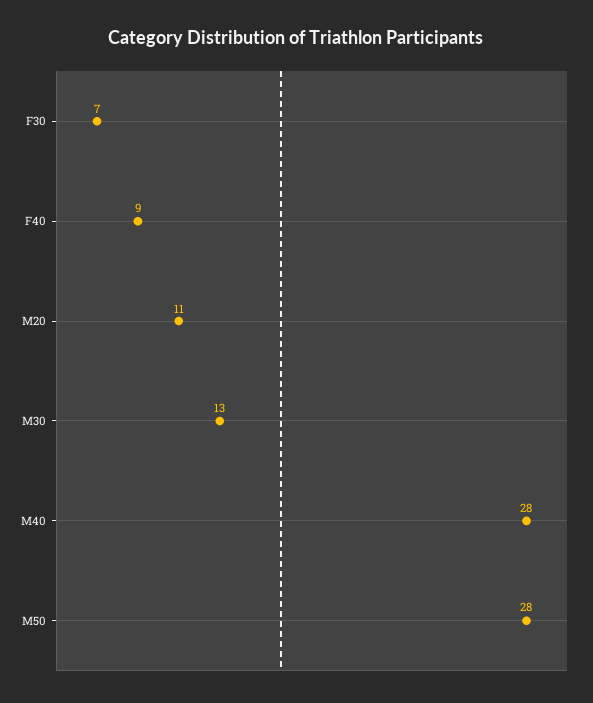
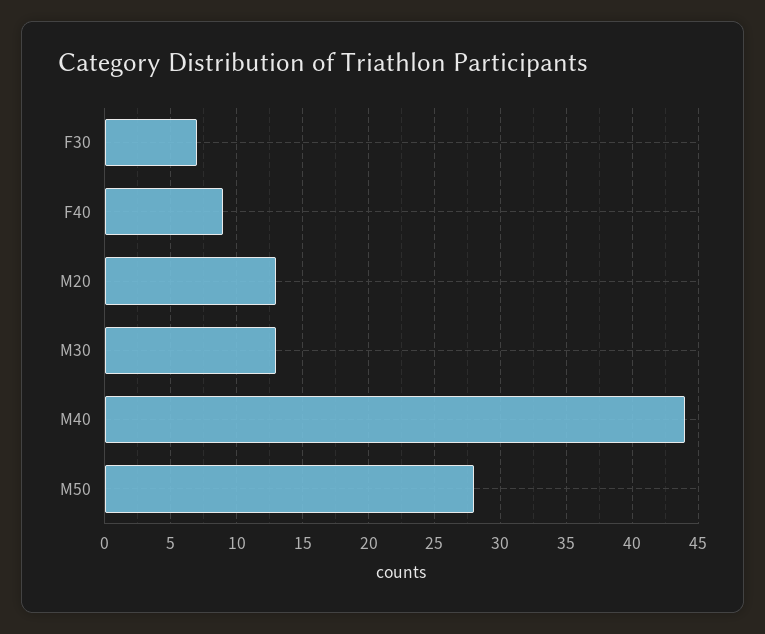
M20: 11 -> 13
M40: 28 -> 44

